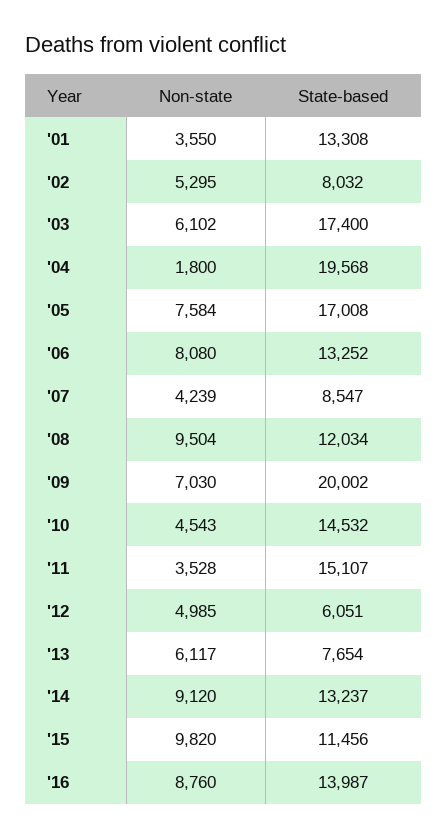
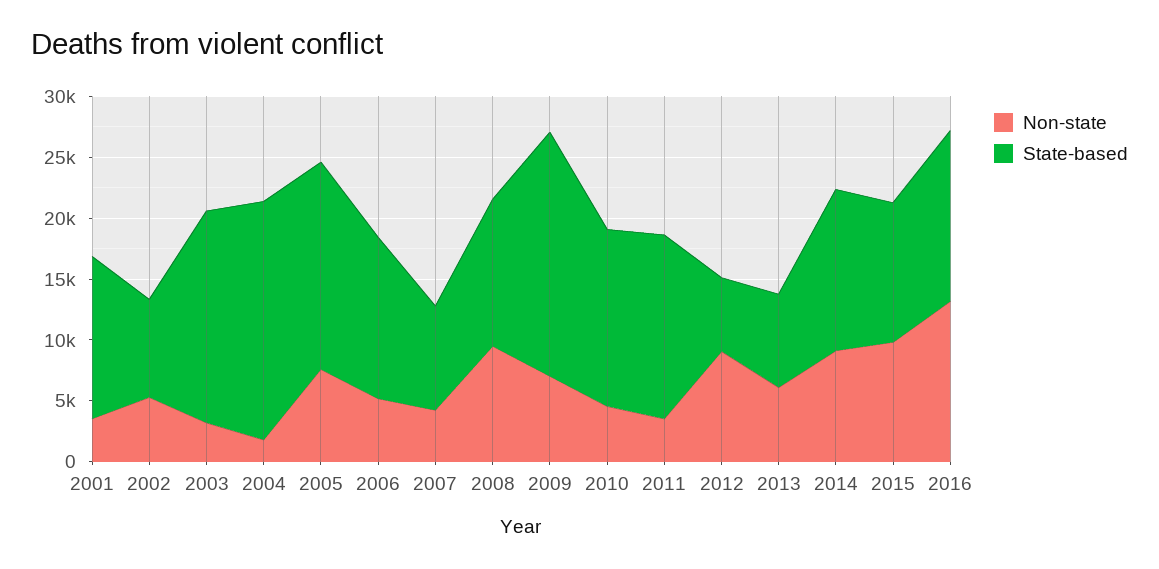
Non-state, '03: 6102 -> 3000
Non-state, '06: 8080 -> 5000
Non-state, '12: 4985 -> 9000
Non-state, '16: 8760 -> 13000

